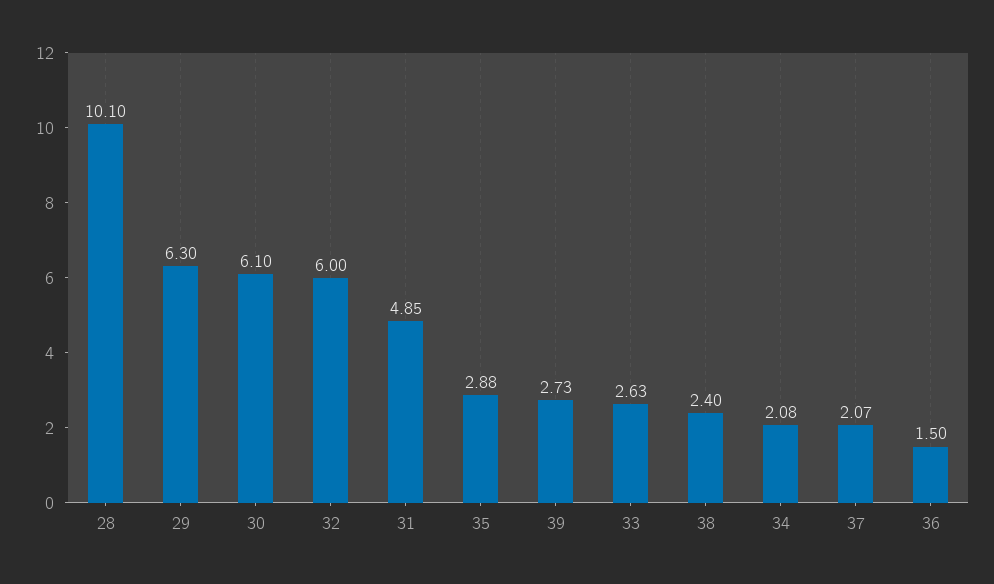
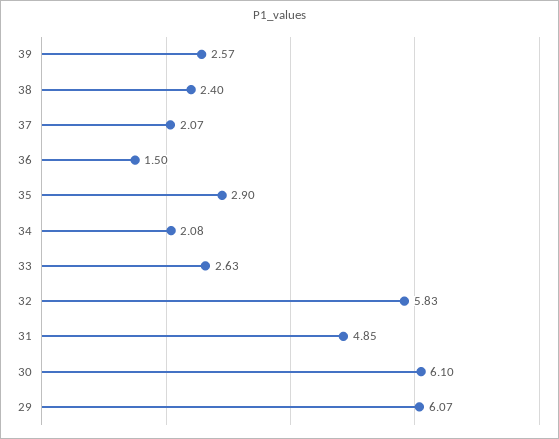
28: 10.1 -> none
29: 6.3 -> 6.07
32: 6 -> 5.83
35: 2.88 -> 2.9
39: 2.73 -> 2.57

